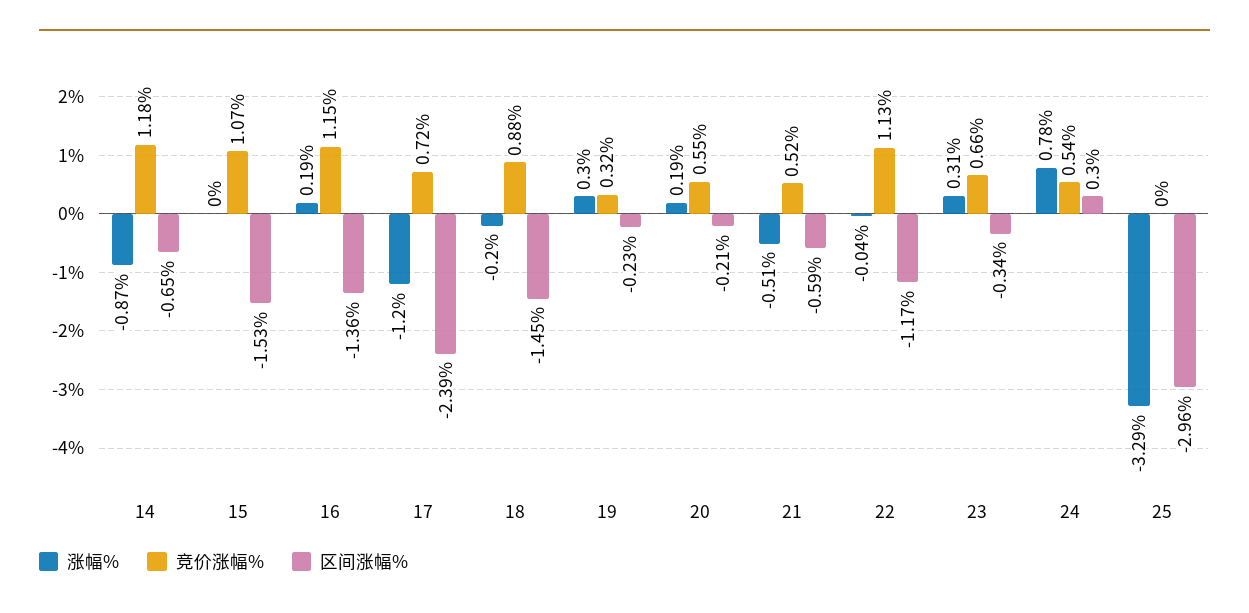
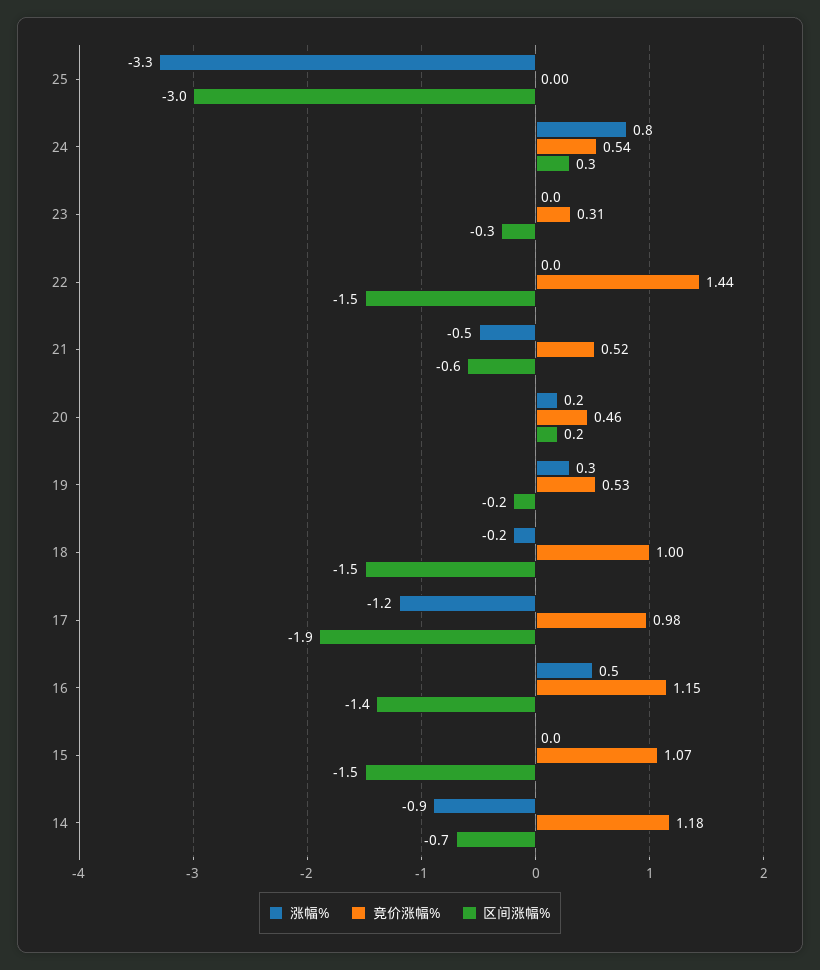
涨幅%, 16: 0.19 -> 0.5
竞价涨幅%, 17: 0.72 -> 0.98
区间涨幅%, 17: -2.39 -> -1.9
竞价涨幅%, 18: 0.88 -> 1
竞价涨幅%, 19: 0.32 -> 0.53
竞价涨幅%, 20: 0.55 -> 0.46
区间涨幅%, 20: -0.21 -> 0.2
竞价涨幅%, 22: 1.13 -> 1.44
区间涨幅%, 22: -1.17 -> -1.5
涨幅%, 23: 0.31 -> 0
竞价涨幅%, 23: 0.66 -> 0.31

